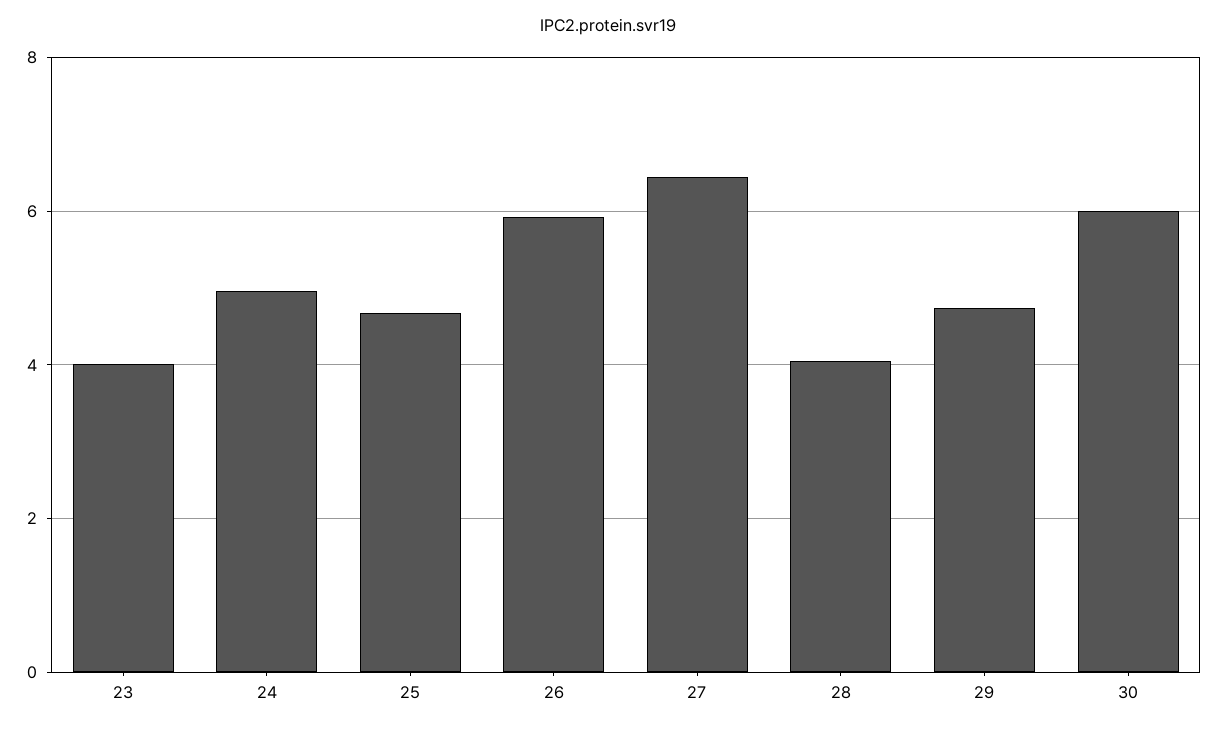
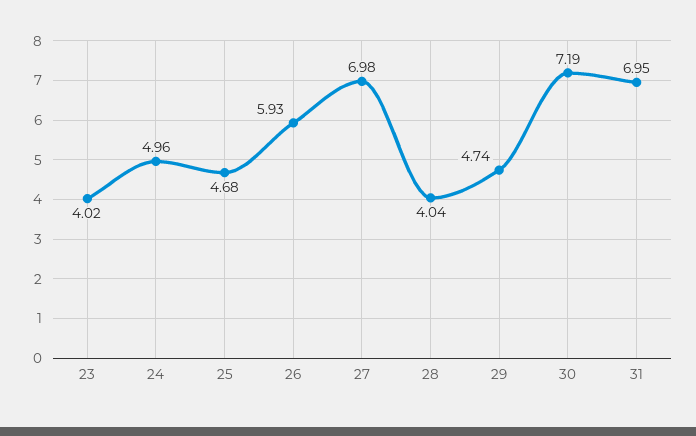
27: 6.4 -> 6.98
30: 6 -> 7.19
31: none -> 6.95

